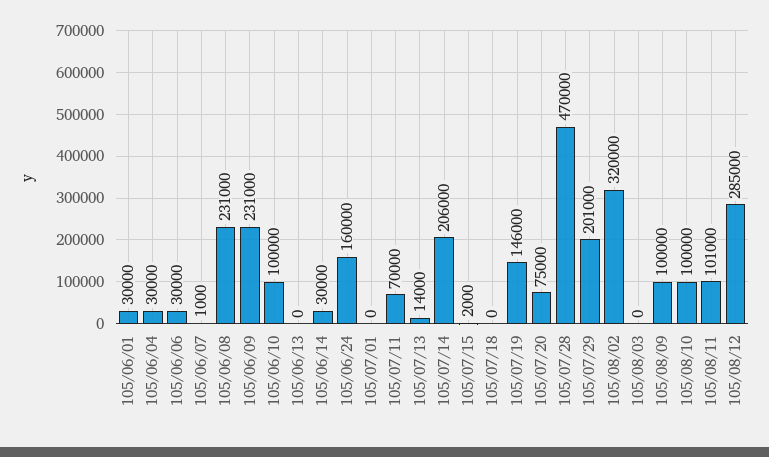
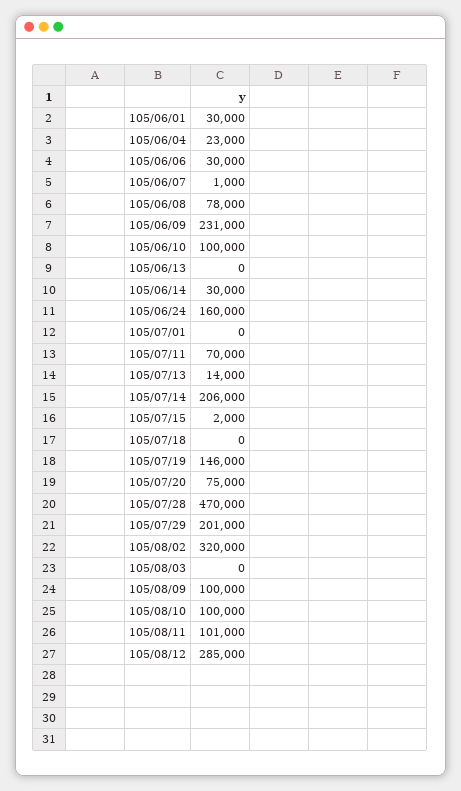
105/06/04: 30000 -> 23000
105/06/08: 231000 -> 78000

